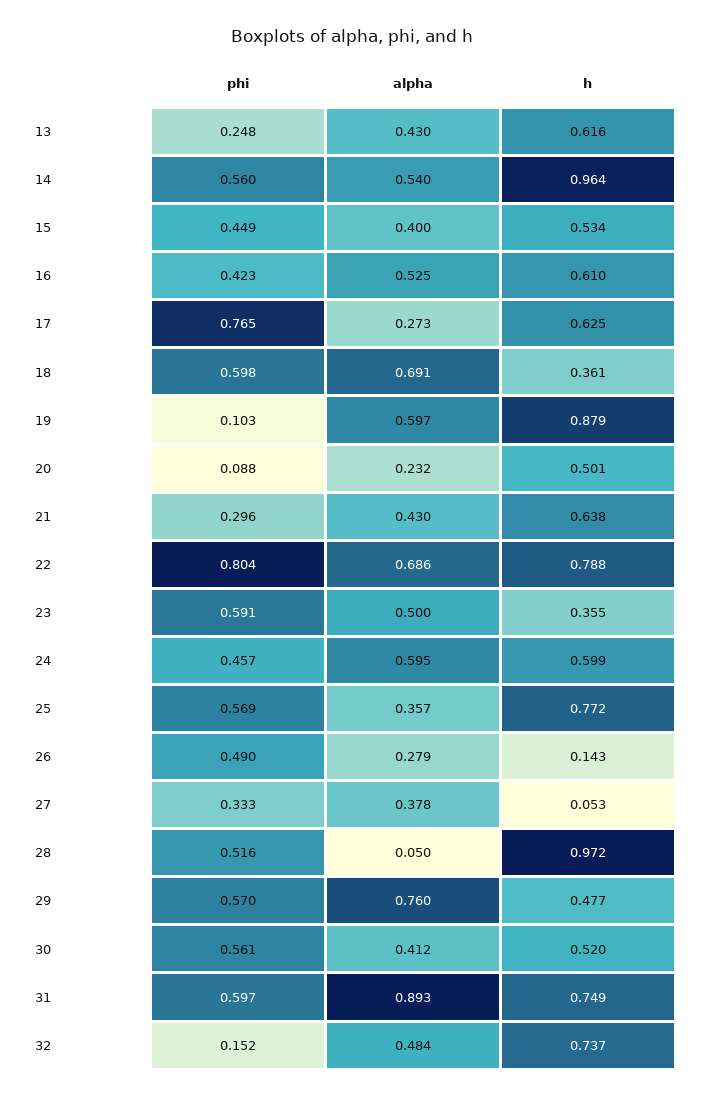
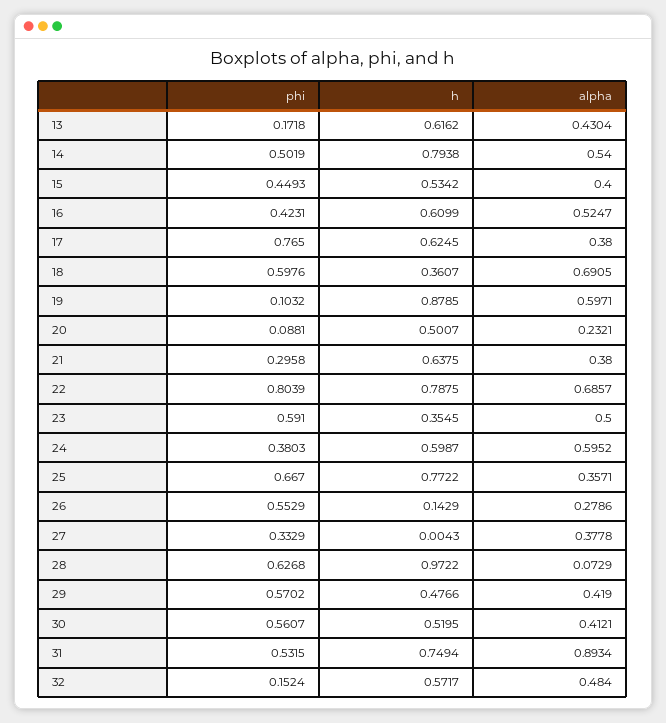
phi, 13: 0.248 -> 0.1718
phi, 14: 0.56 -> 0.5019
h, 14: 0.964 -> 0.7938
alpha, 17: 0.273 -> 0.38
alpha, 21: 0.43 -> 0.38
phi, 24: 0.457 -> 0.3803
phi, 25: 0.569 -> 0.667
phi, 26: 0.49 -> 0.5529
h, 27: 0.053 -> 0.0043
phi, 28: 0.516 -> 0.6268
alpha, 28: 0.05 -> 0.0729
alpha, 29: 0.76 -> 0.419
phi, 31: 0.597 -> 0.5315
h, 32: 0.737 -> 0.5717

